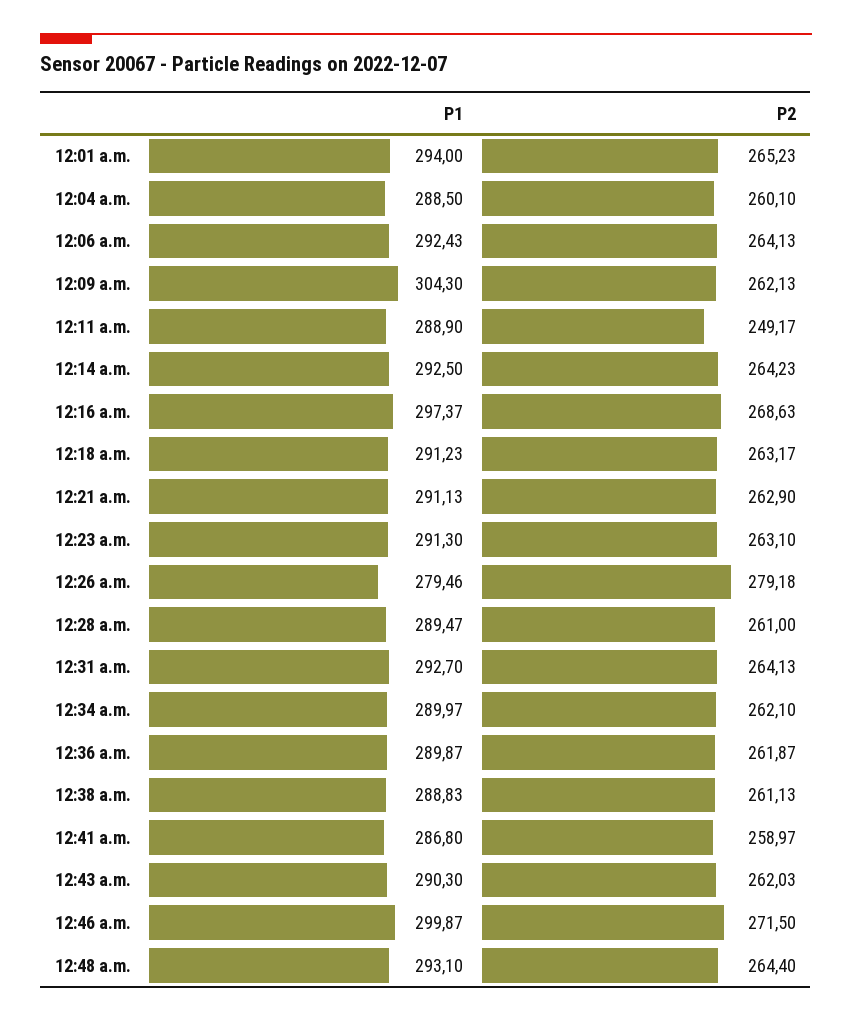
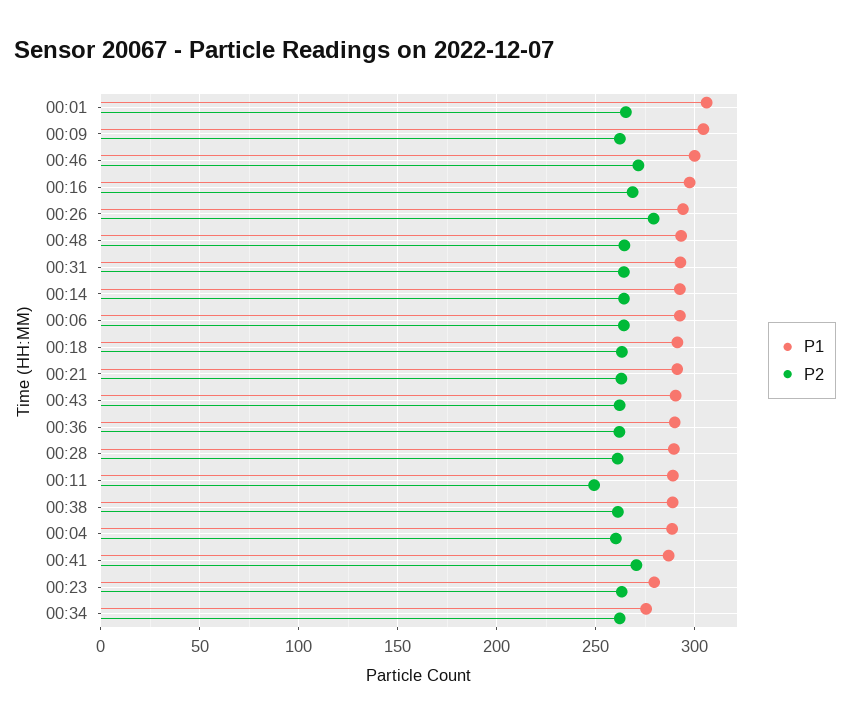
P1, 12:01 a.m.: 294 -> 305
P1, 12:23 a.m.: 291.3 -> 280
P1, 12:26 a.m.: 279.46 -> 295
P1, 12:34 a.m.: 289.97 -> 275
P2, 12:41 a.m.: 258.97 -> 270

